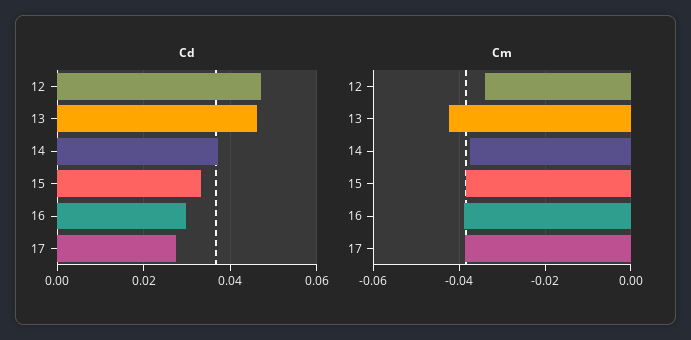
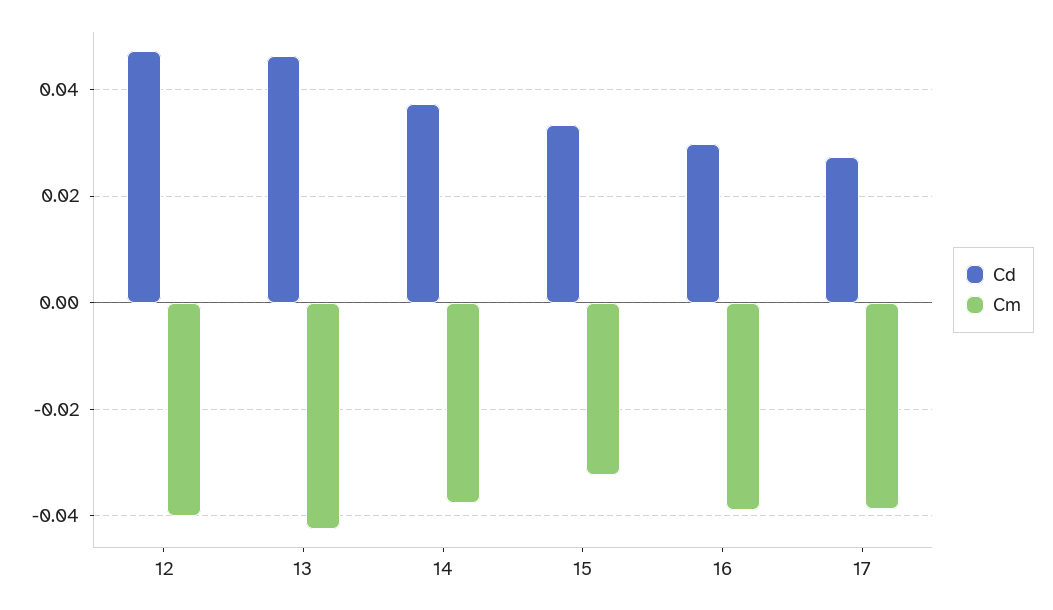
Cm, 12: -0.034 -> -0.04
Cm, 15: -0.038 -> -0.032

